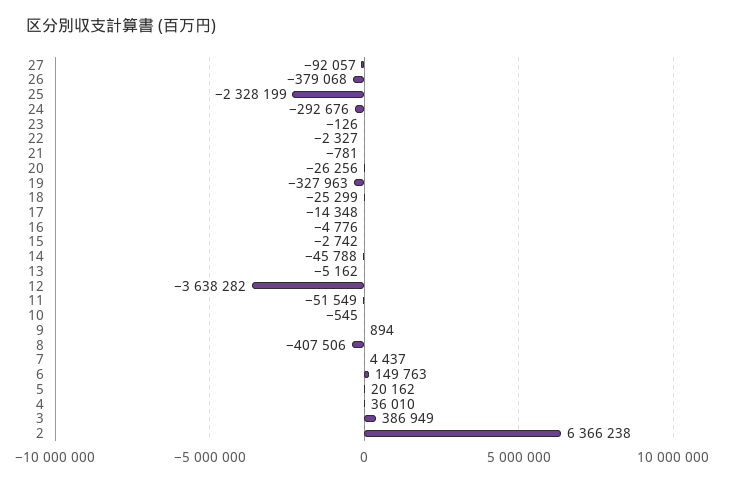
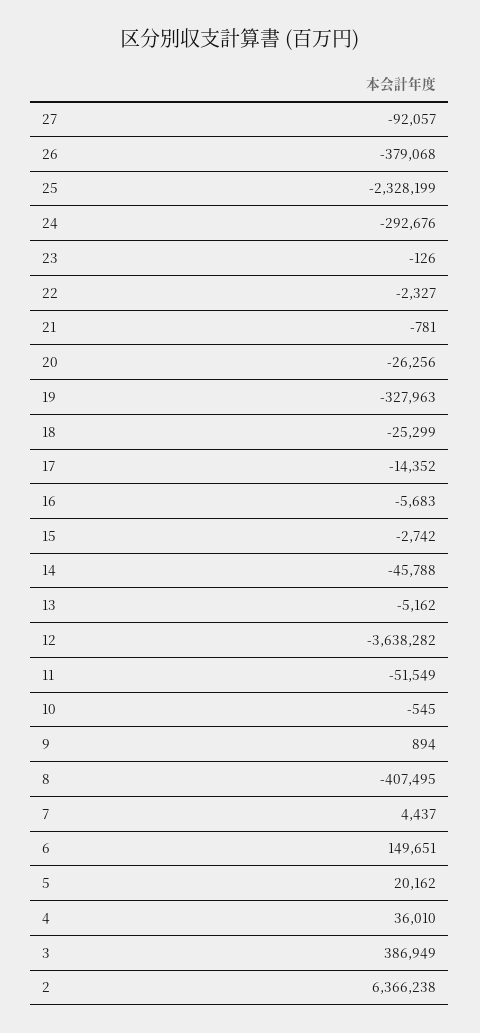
17: -14348 -> -14352
16: -4776 -> -5683
8: -407506 -> -407495
6: 149763 -> 149651

